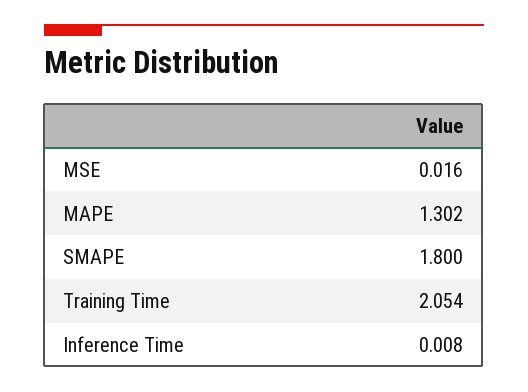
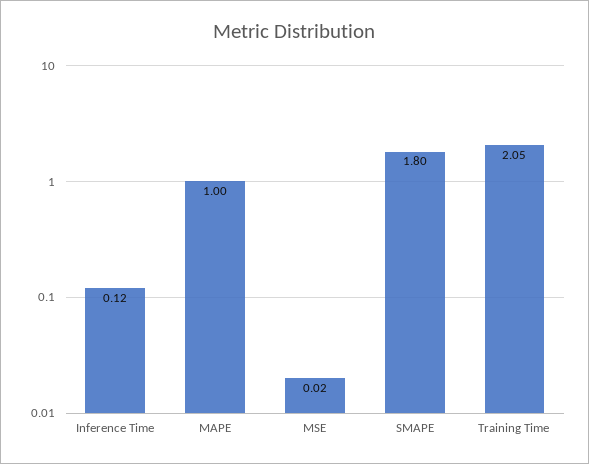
MAPE: 1.302 -> 1
Inference Time: 0.008 -> 0.12

